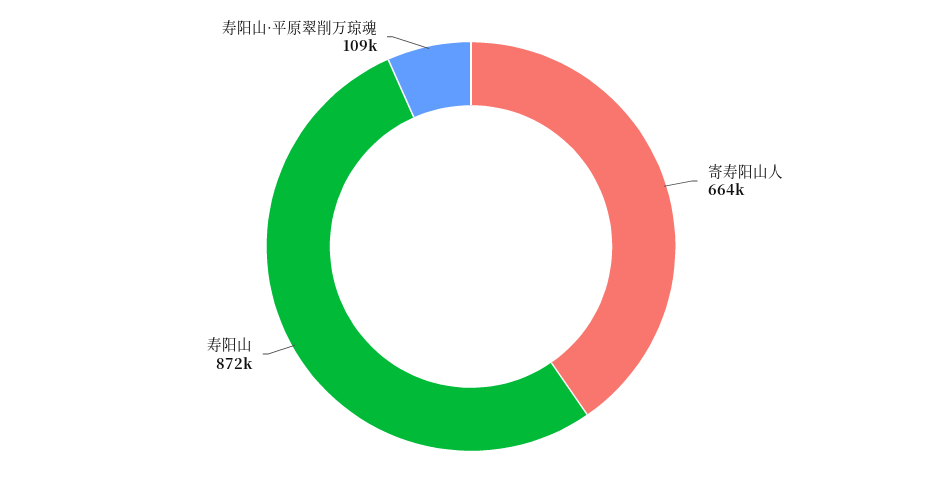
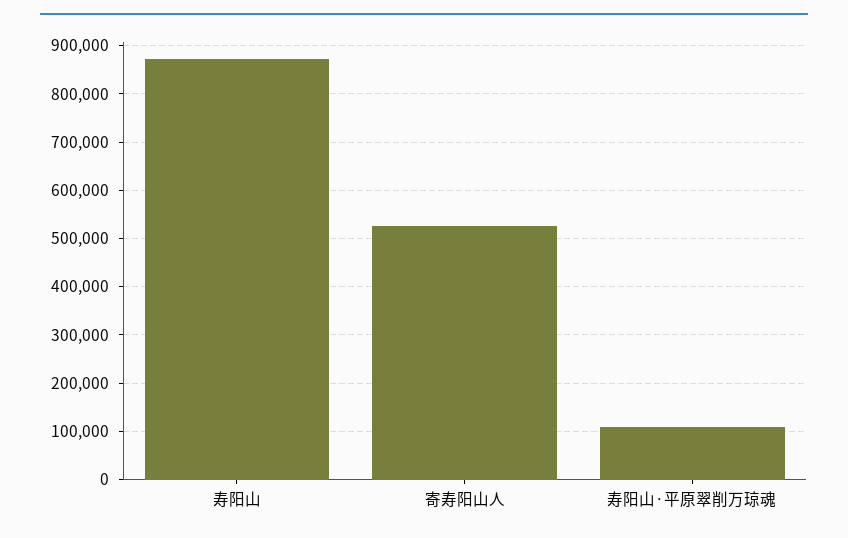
寄寿阳山人: 664000 -> 520000

